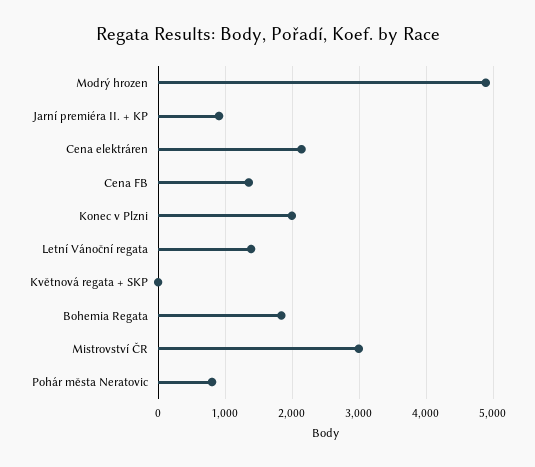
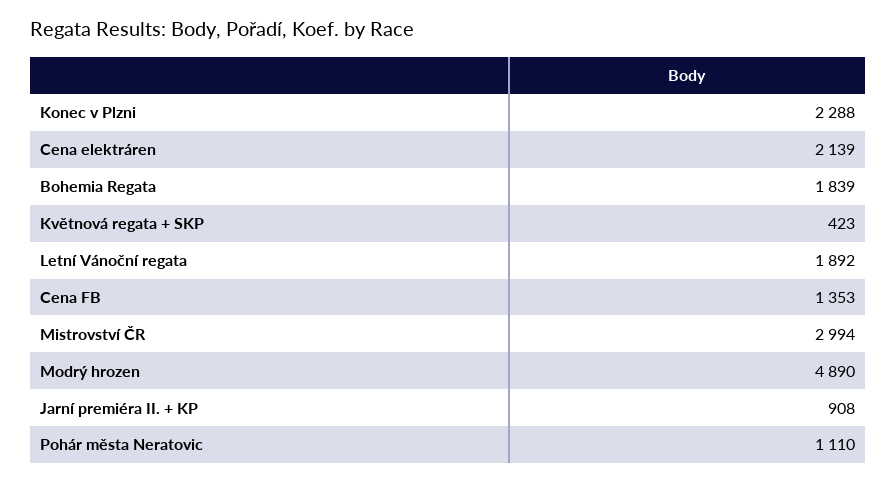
Konec v Plzni: 2000 -> 2288
Letní Vánoční regata: 1400 -> 1892
Květnová regata + SKP: 0 -> 423
Pohár města Neratovic: 800 -> 1110

